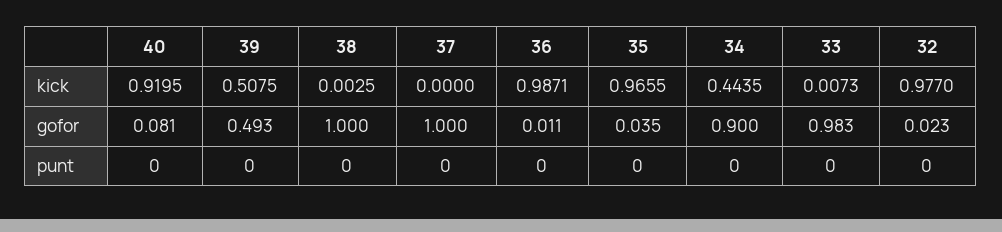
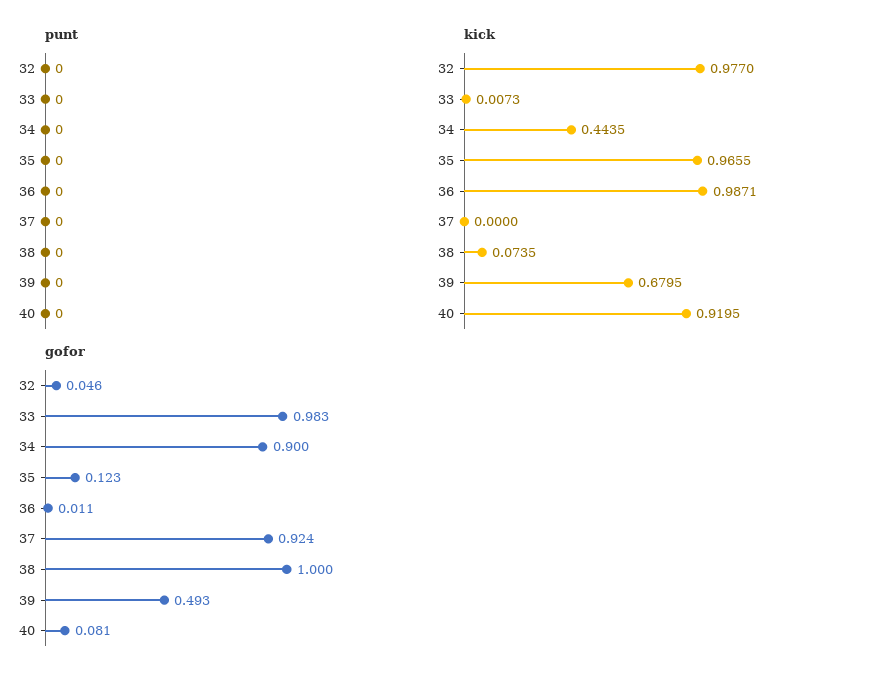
kick, 39: 0.5075 -> 0.6795
kick, 38: 0.0025 -> 0.0735
gofor, 37: 1 -> 0.924
gofor, 35: 0.035 -> 0.123
gofor, 32: 0.023 -> 0.046

